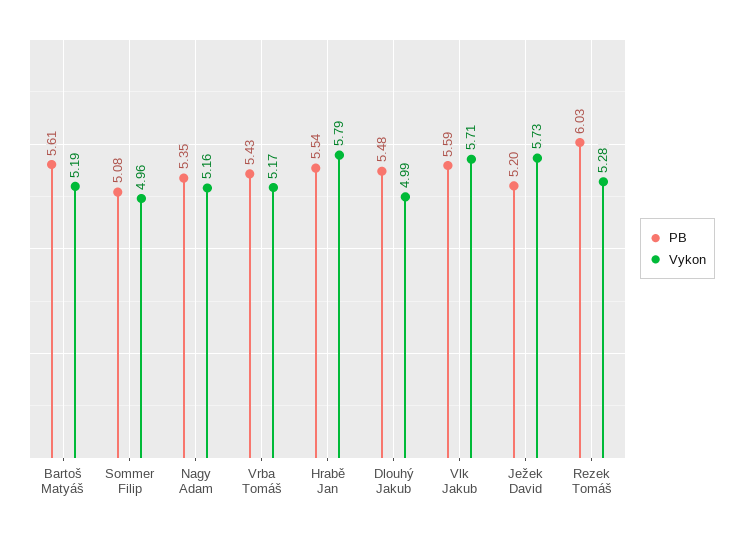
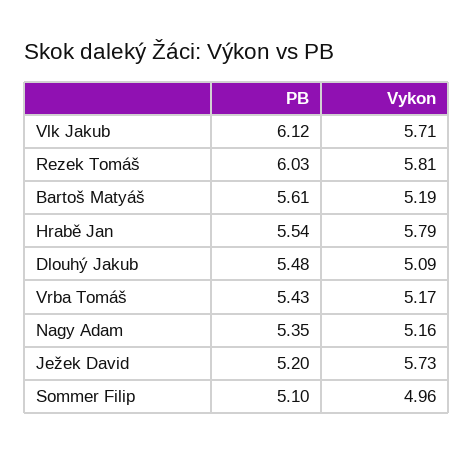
PB, Sommer Filip: 5.08 -> 5.1
Vykon, Dlouhý Jakub: 4.99 -> 5.09
PB, Vlk Jakub: 5.59 -> 6.12
Vykon, Rezek Tomáš: 5.28 -> 5.81

